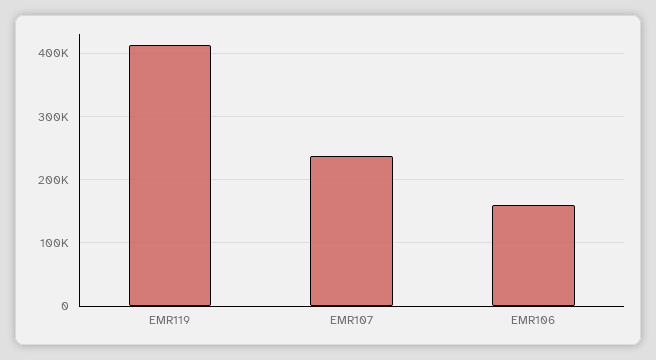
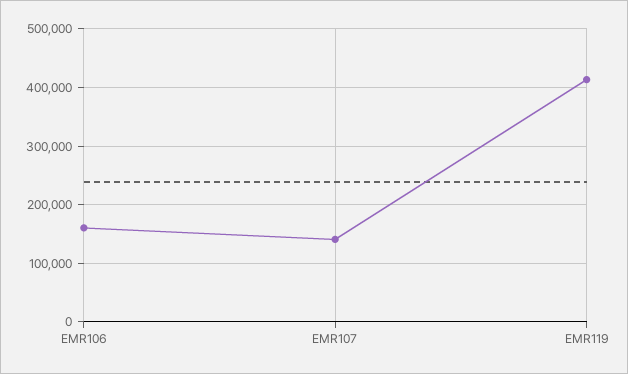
EMR107: 240000 -> 140000

